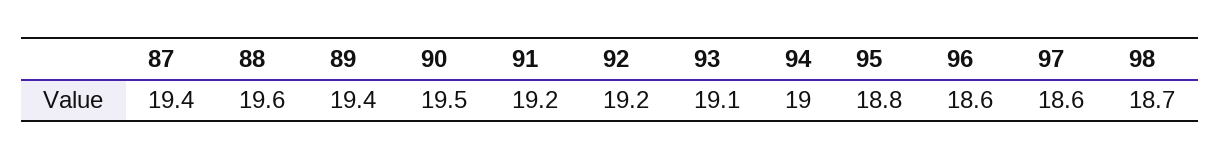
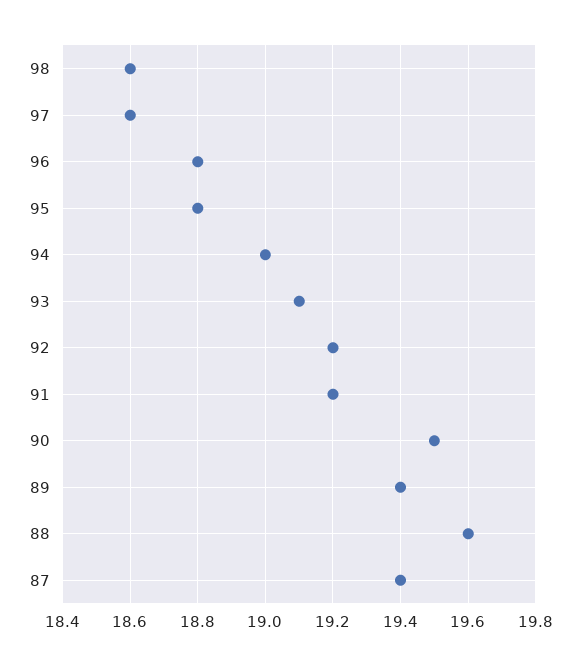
96: 18.6 -> 18.8
98: 18.7 -> 18.6

